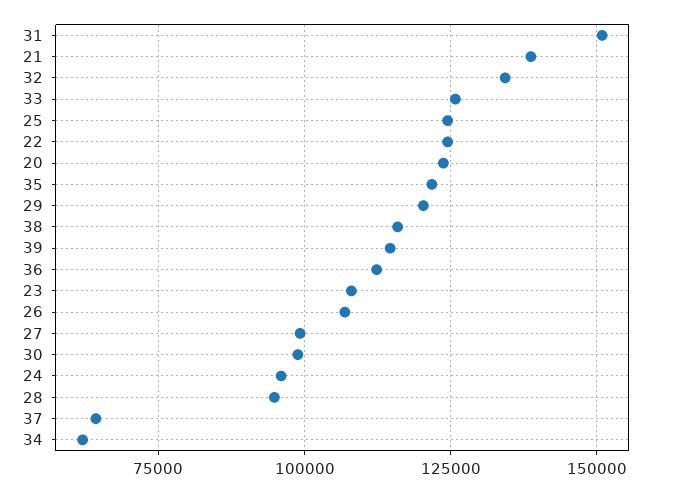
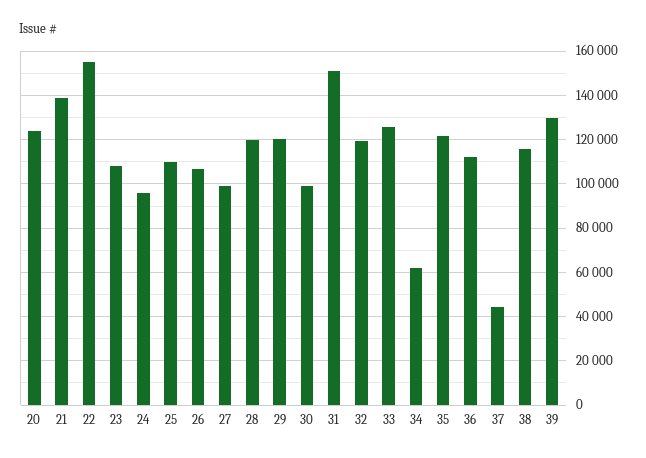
32: 135000 -> 120000
25: 125000 -> 110000
22: 125000 -> 155000
39: 115000 -> 130000
28: 95000 -> 120000
37: 65000 -> 45000

